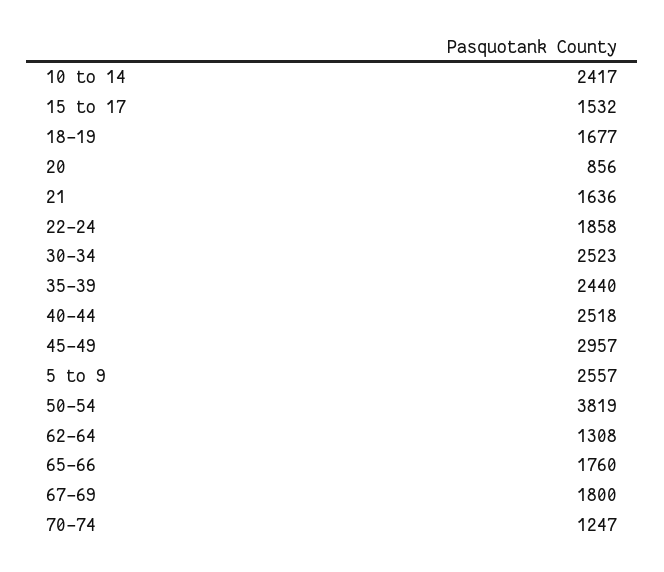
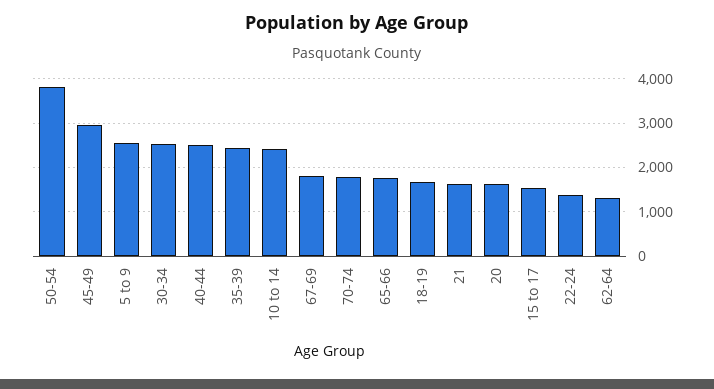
20: 856 -> 1600
22-24: 1858 -> 1400
70-74: 1247 -> 1800

